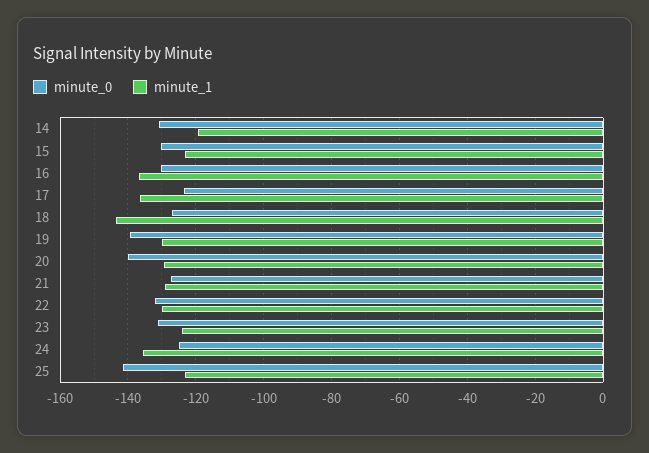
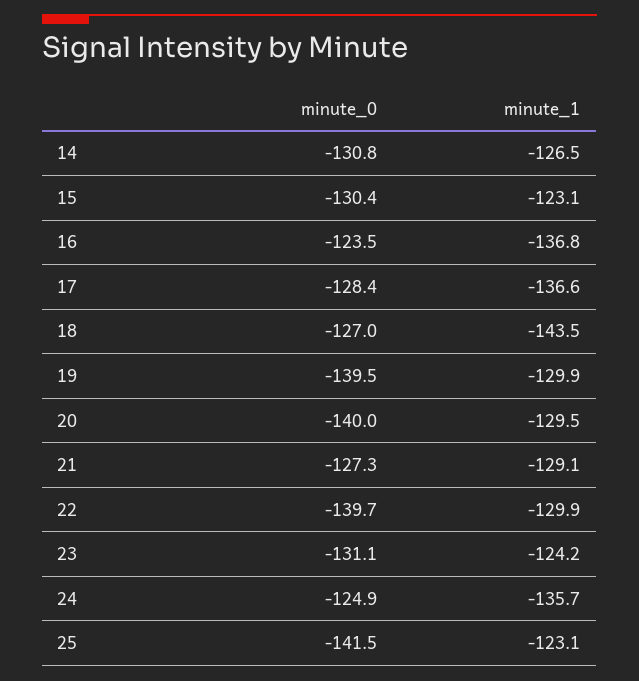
minute_1, 14: -120 -> -126.5
minute_0, 16: -130 -> -123.5
minute_0, 17: -124 -> -128.4
minute_0, 22: -132 -> -139.7

